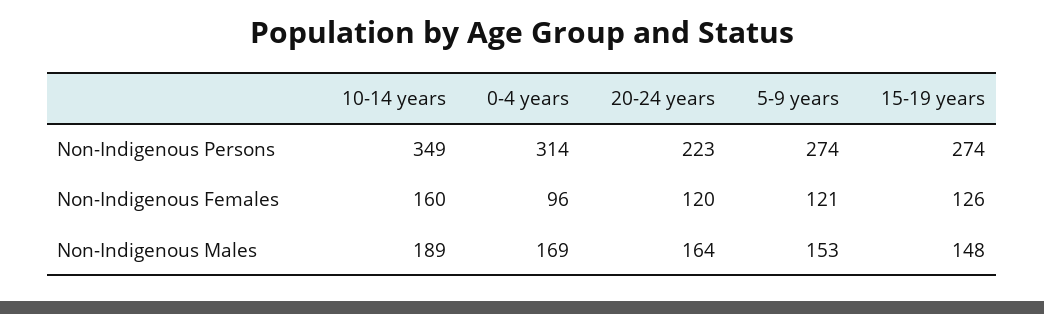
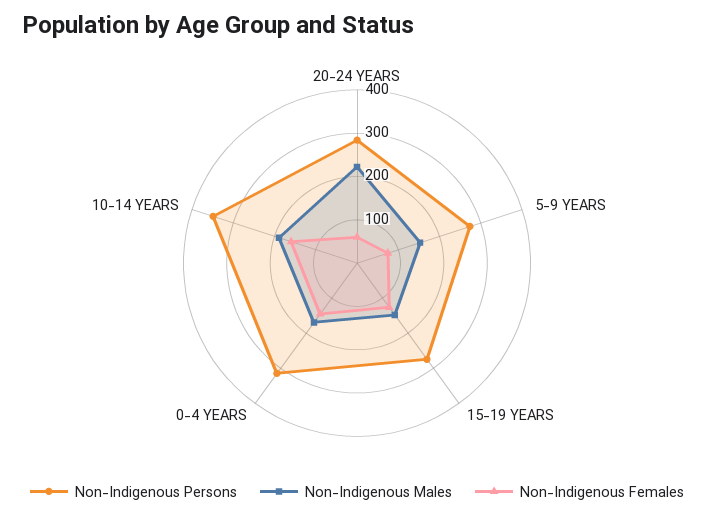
Non-Indigenous Persons, 20-24 years: 223 -> 280
Non-Indigenous Females, 0-4 years: 96 -> 140
Non-Indigenous Females, 20-24 years: 120 -> 60
Non-Indigenous Females, 5-9 years: 121 -> 80
Non-Indigenous Males, 20-24 years: 164 -> 220

